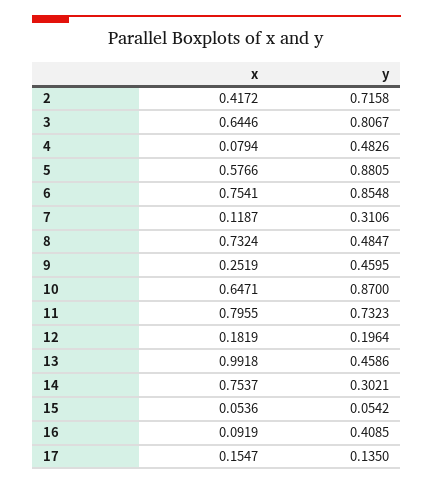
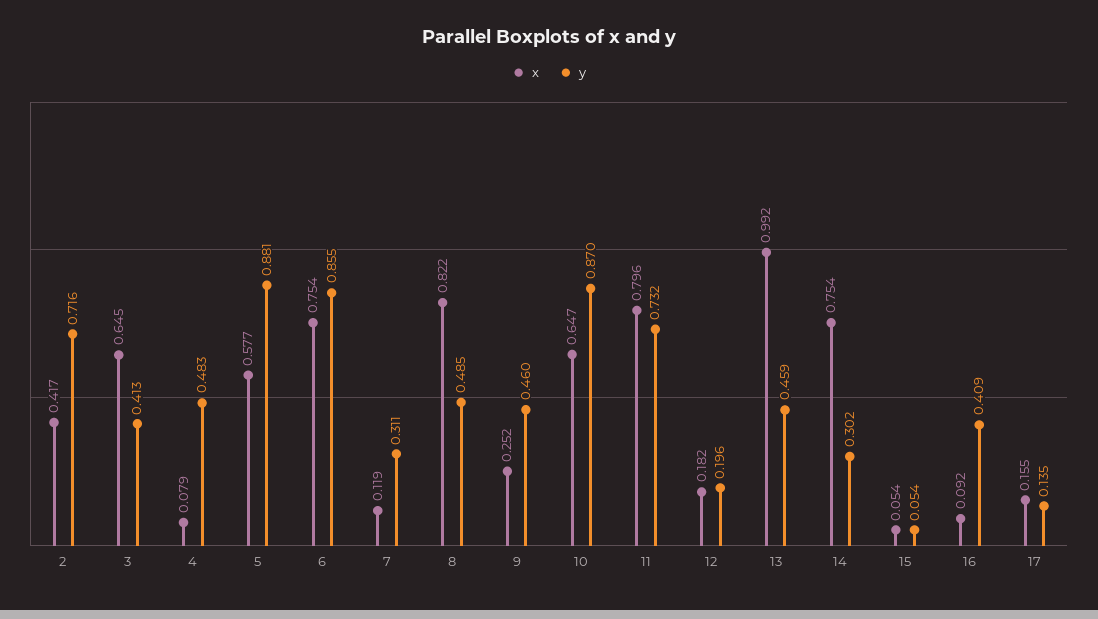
y, 3: 0.8067 -> 0.413
x, 8: 0.7324 -> 0.822

